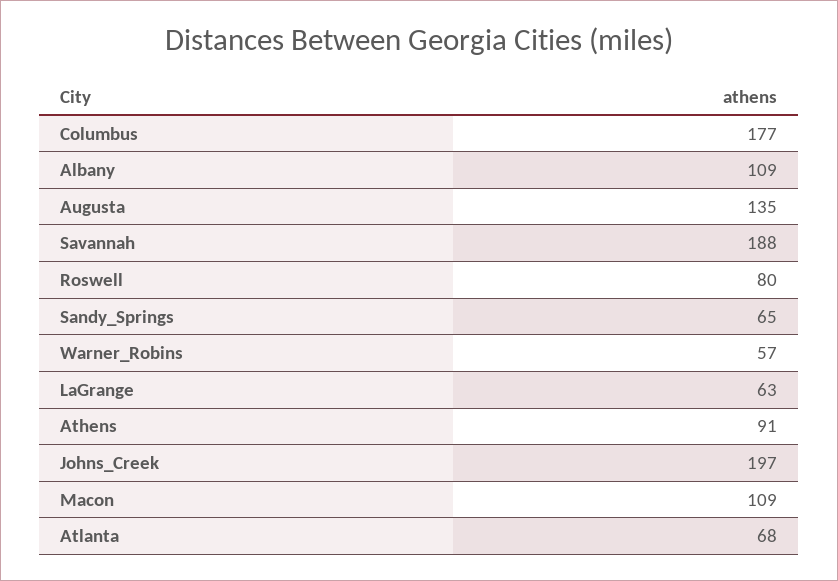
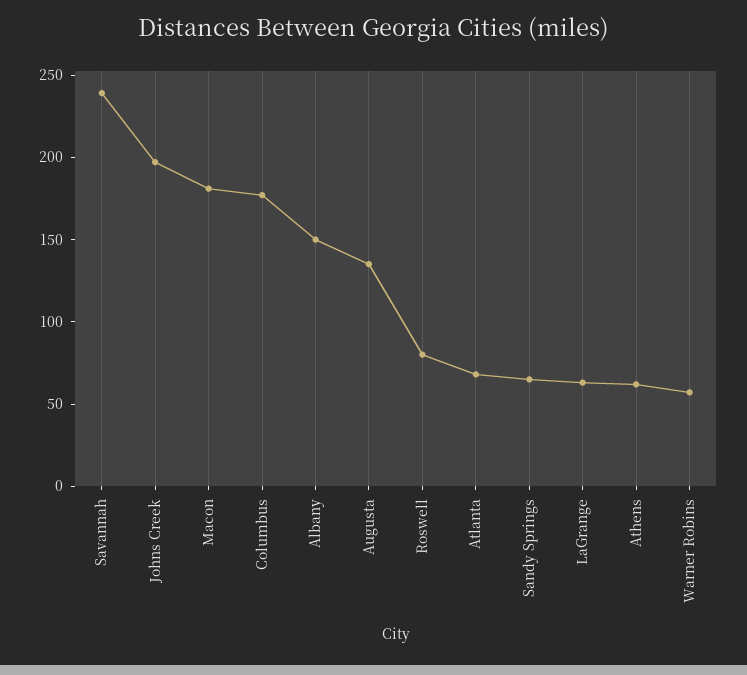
Albany: 109 -> 150
Savannah: 188 -> 240
Athens: 91 -> 60
Macon: 109 -> 180

